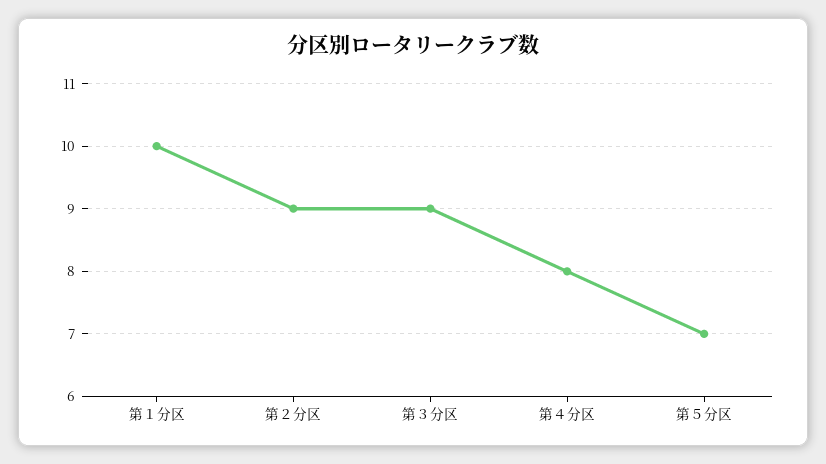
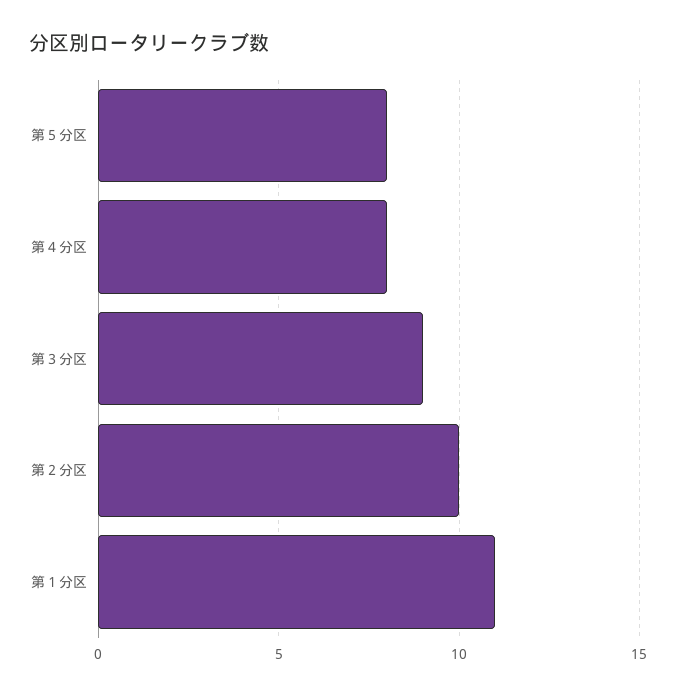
第１分区: 10 -> 11
第２分区: 9 -> 10
第５分区: 7 -> 8

